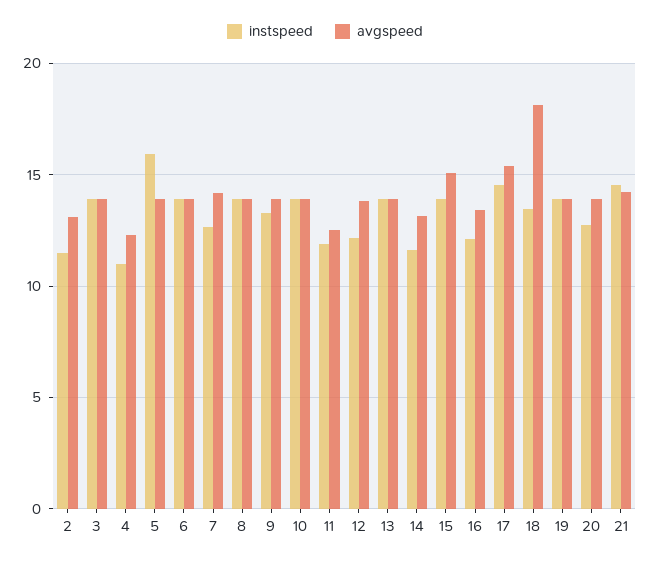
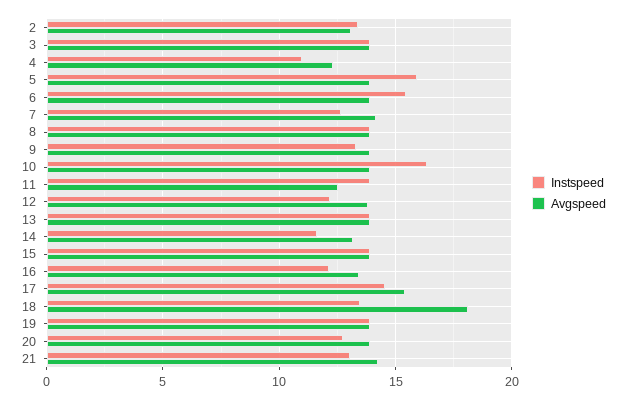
instspeed, 2: 11.5 -> 13.5
instspeed, 6: 14 -> 15.5
instspeed, 10: 14 -> 16.5
instspeed, 11: 12 -> 14
avgspeed, 15: 15 -> 14
instspeed, 21: 14.5 -> 13

